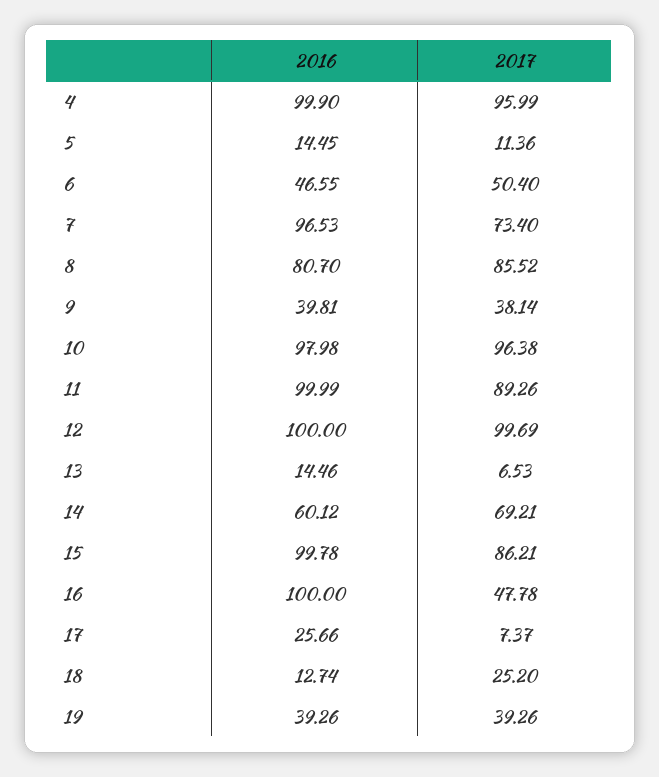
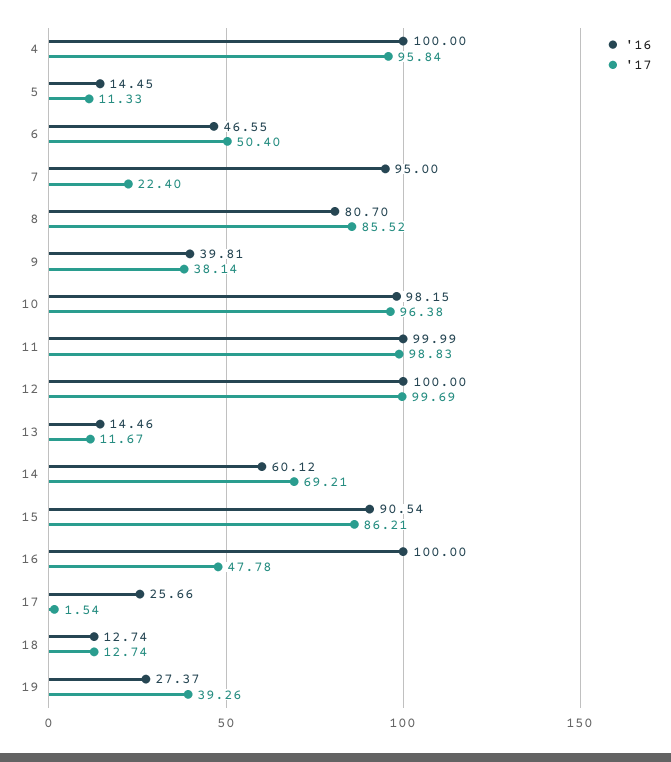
2016, 4: 99.9 -> 100
2017, 4: 95.99 -> 95.84
2017, 5: 11.36 -> 11.33
2016, 7: 96.53 -> 95
2017, 7: 73.4 -> 22.4
2016, 10: 97.98 -> 98.15
2017, 11: 89.26 -> 98.83
2017, 13: 6.53 -> 11.67
2016, 15: 99.78 -> 90.54
2017, 17: 7.37 -> 1.54
2017, 18: 25.2 -> 12.74
2016, 19: 39.26 -> 27.37

